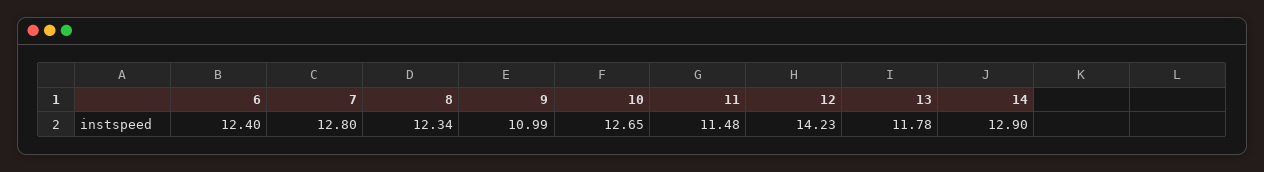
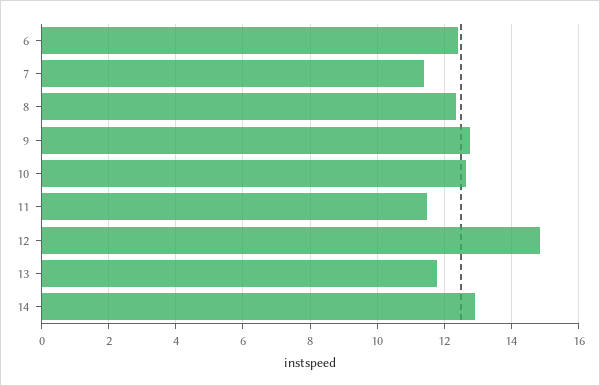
7: 12.8 -> 11.4
9: 10.99 -> 12.8
12: 14.23 -> 14.8

